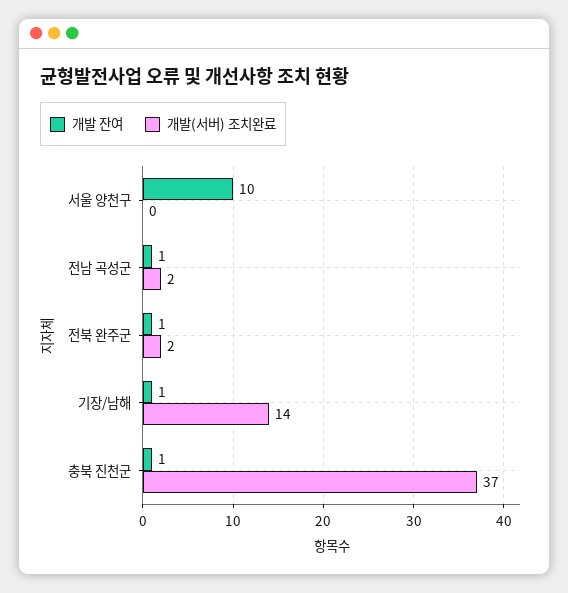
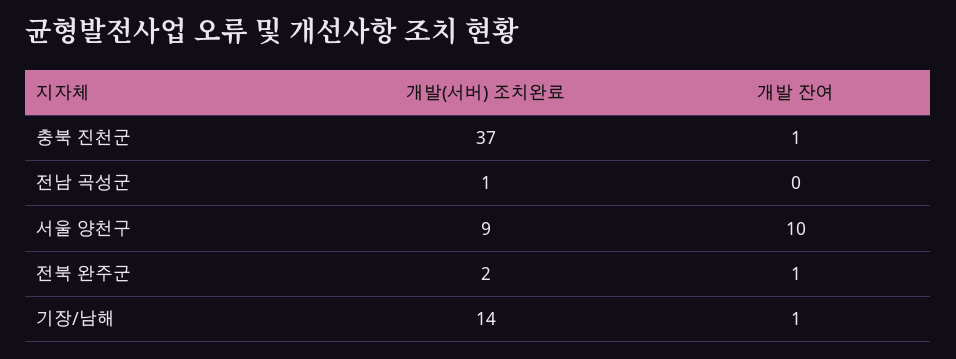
개발(서버) 조치완료, 서울 양천구: 0 -> 9
개발 잔여, 전남 곡성군: 1 -> 0
개발(서버) 조치완료, 전남 곡성군: 2 -> 1

